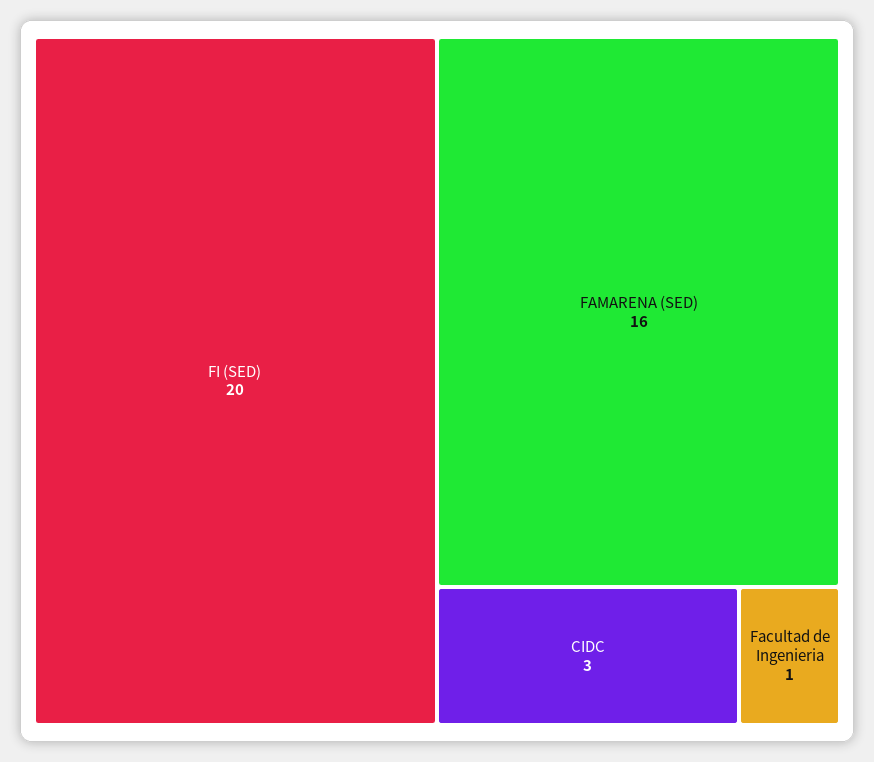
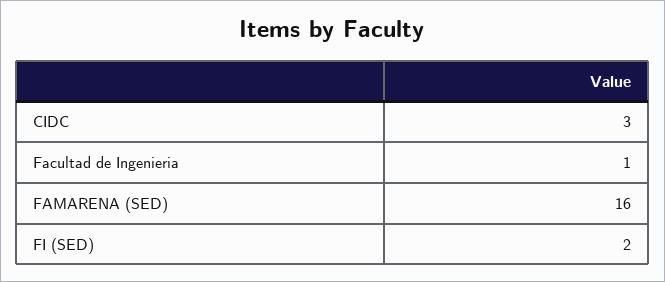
FI (SED): 20 -> 2

